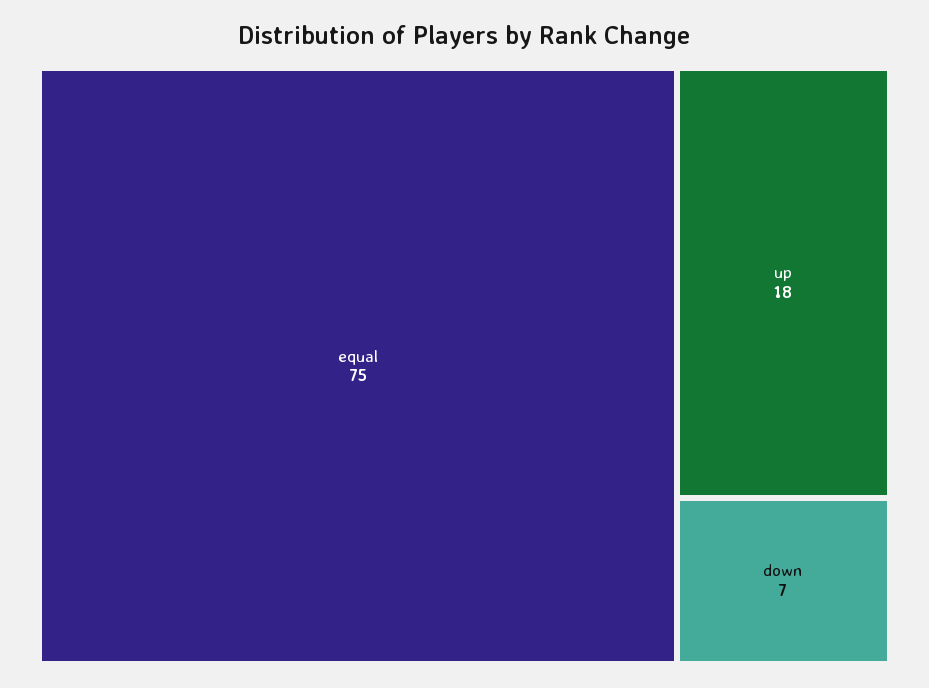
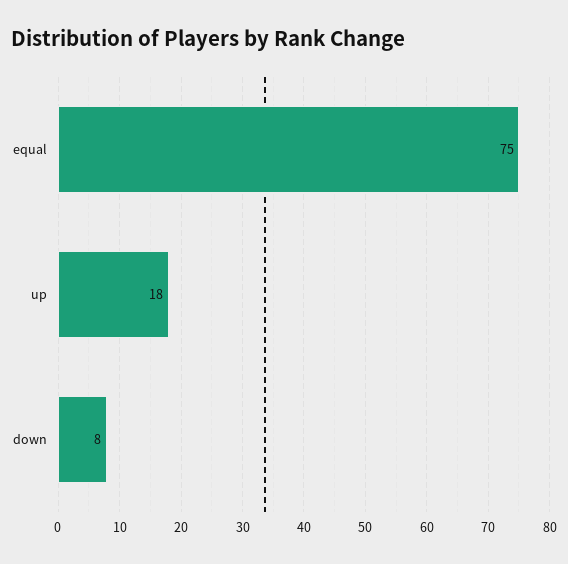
down: 7 -> 8

